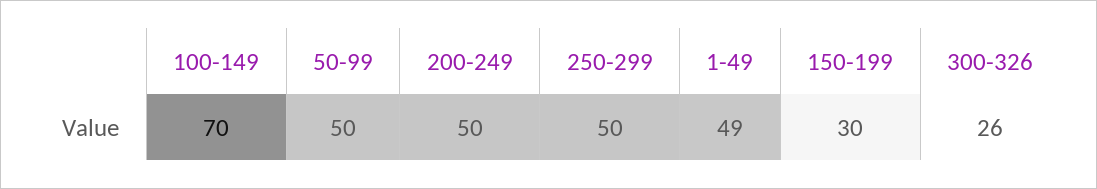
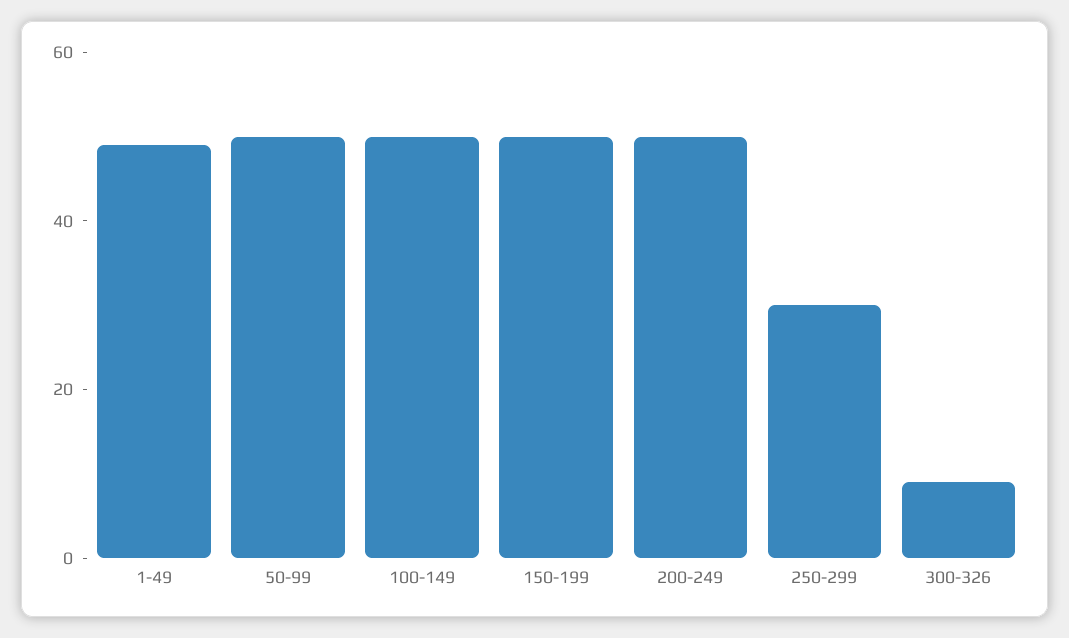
100-149: 70 -> 50
250-299: 50 -> 30
150-199: 30 -> 50
300-326: 26 -> 10

